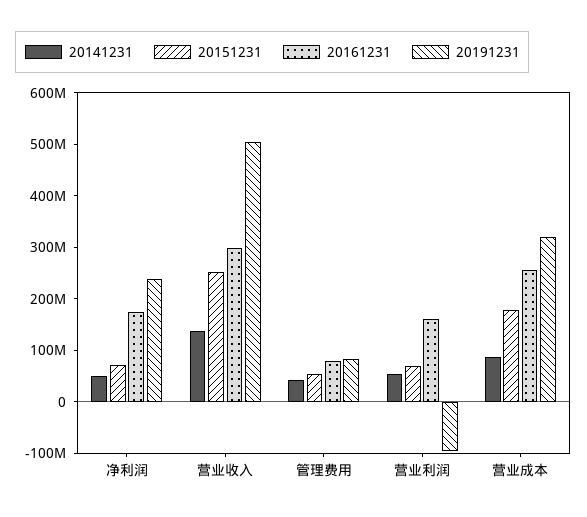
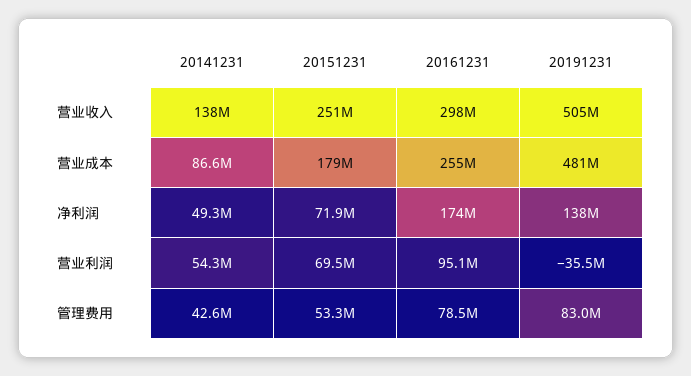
20191231, 净利润: 240000000 -> 138000000
20161231, 营业利润: 160000000 -> 95100000
20191231, 营业利润: -100000000 -> -35500000
20191231, 营业成本: 320000000 -> 481000000

